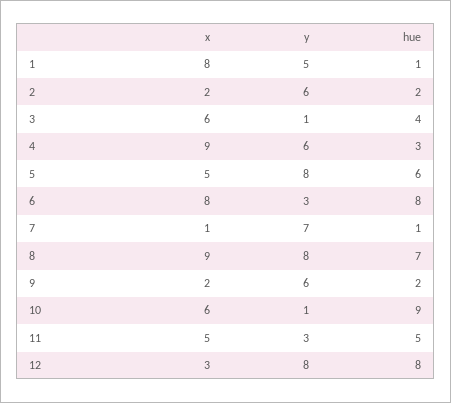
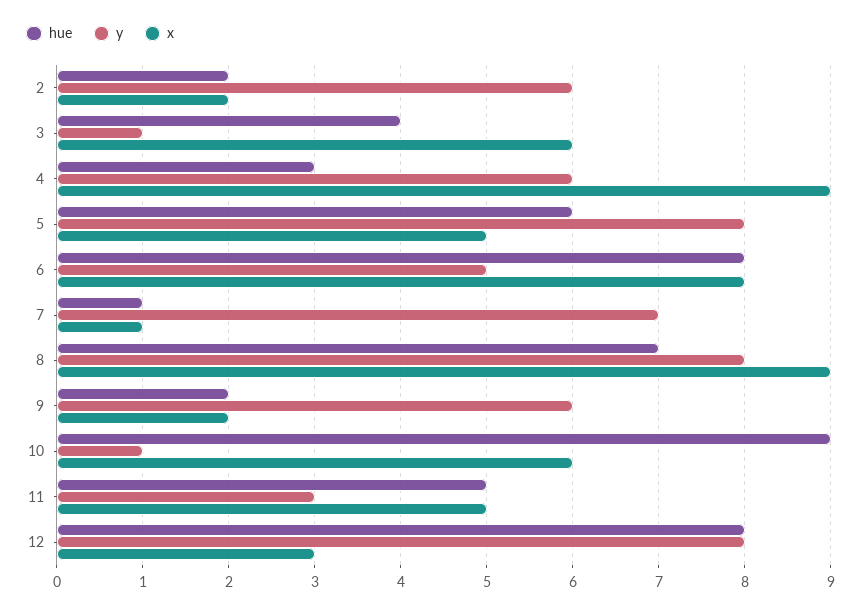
x, 1: 8 -> none
y, 1: 5 -> none
hue, 1: 1 -> none
y, 6: 3 -> 5

